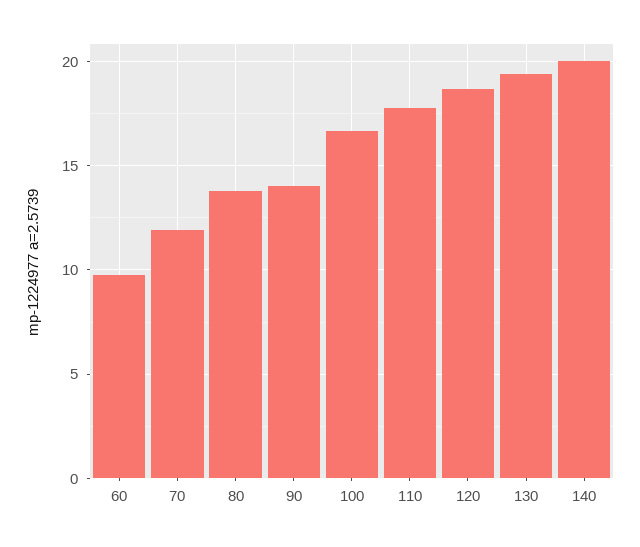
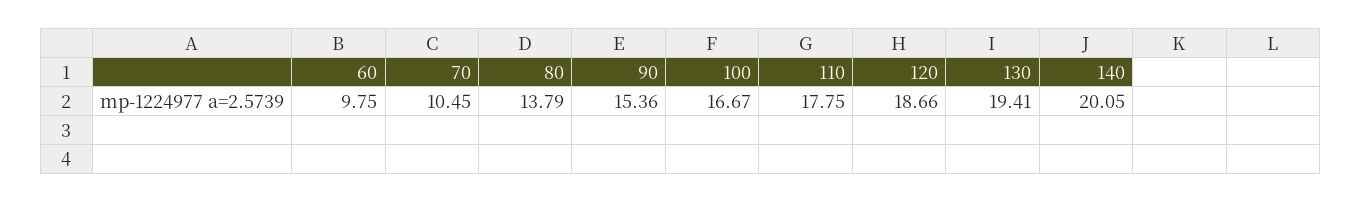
70: 12 -> 10.45
90: 14 -> 15.36

